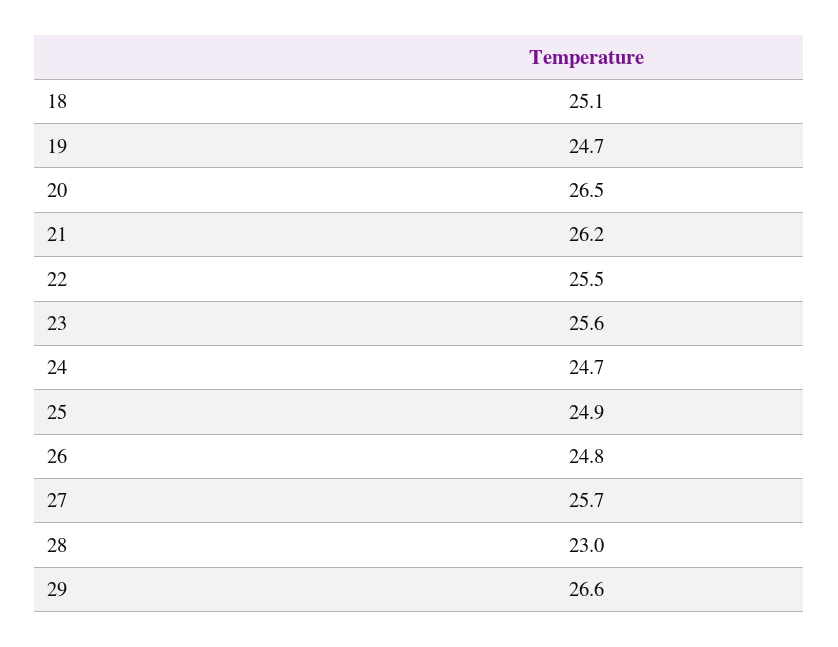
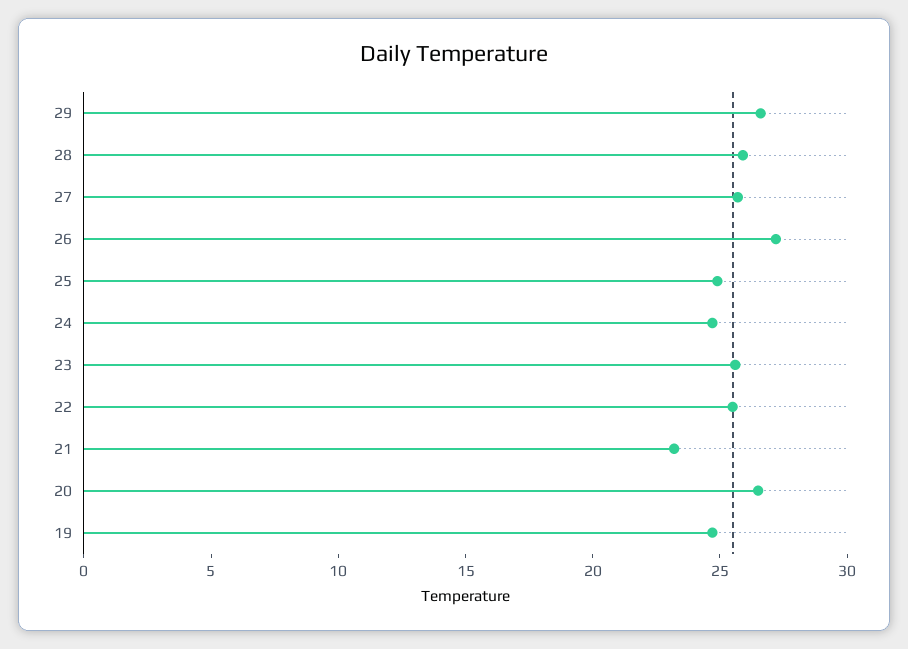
18: 25.1 -> none
21: 26.2 -> 23
26: 24.8 -> 27
28: 23 -> 26

